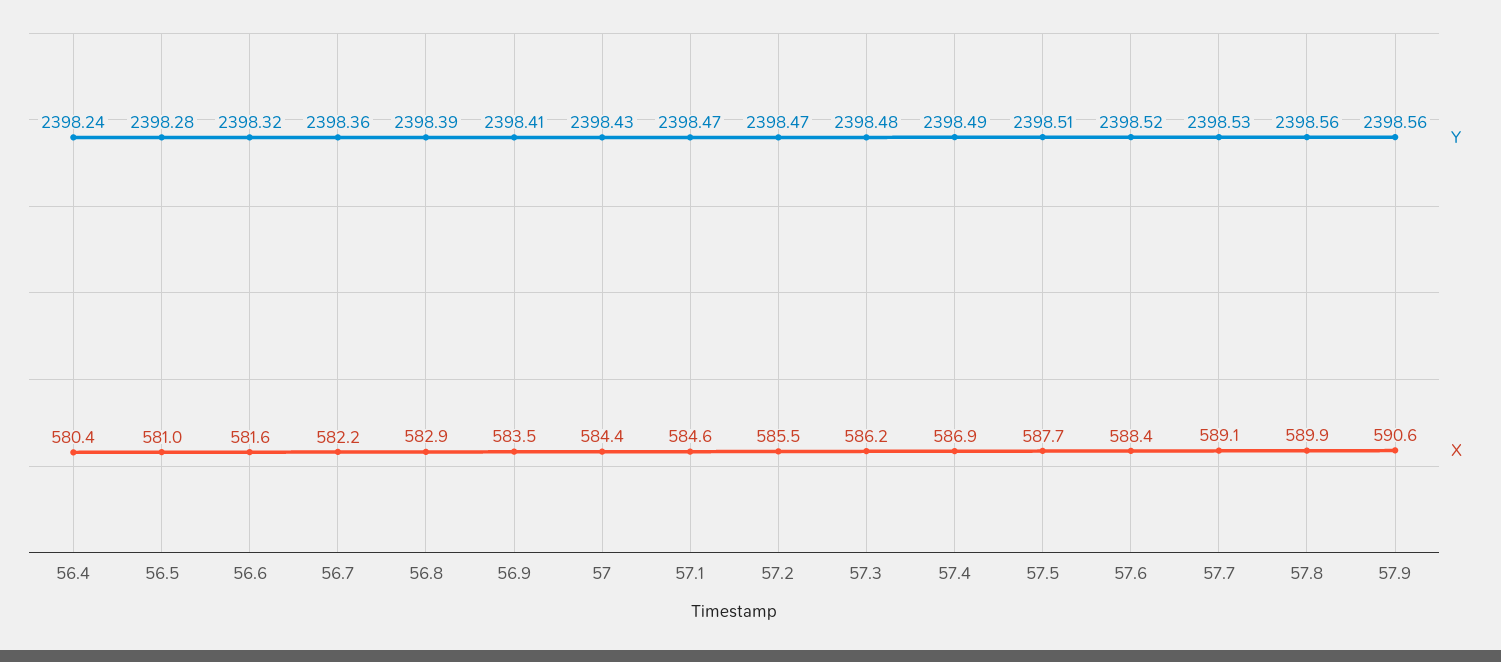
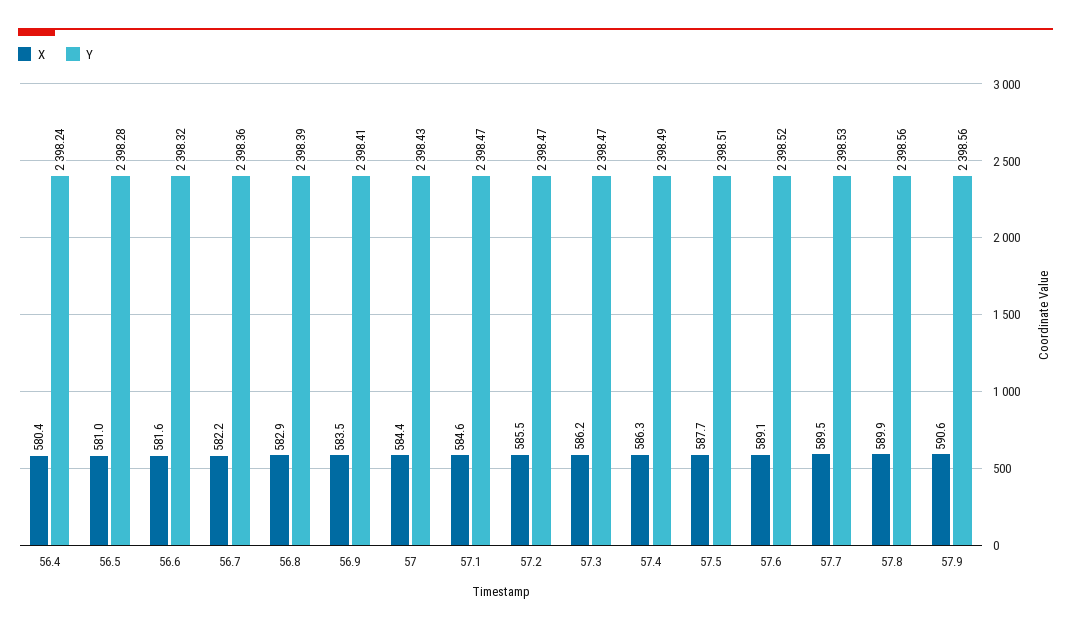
Y, 57.3: 2398.48 -> 2398.47
X, 57.4: 586.9 -> 586.3
X, 57.6: 588.4 -> 589.1
X, 57.7: 589.1 -> 589.5

